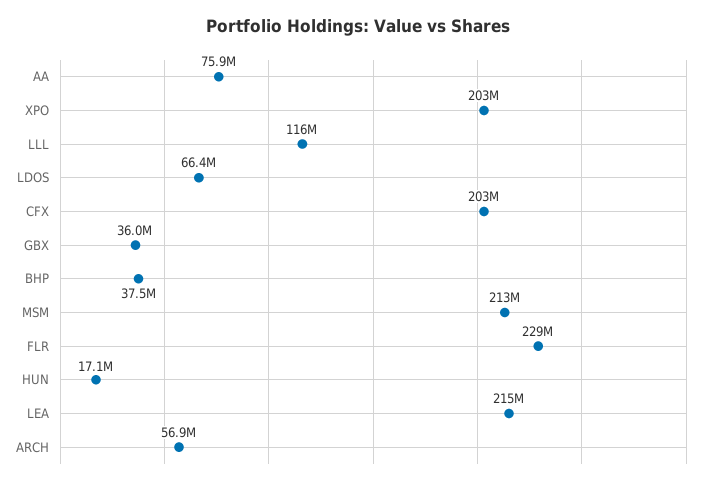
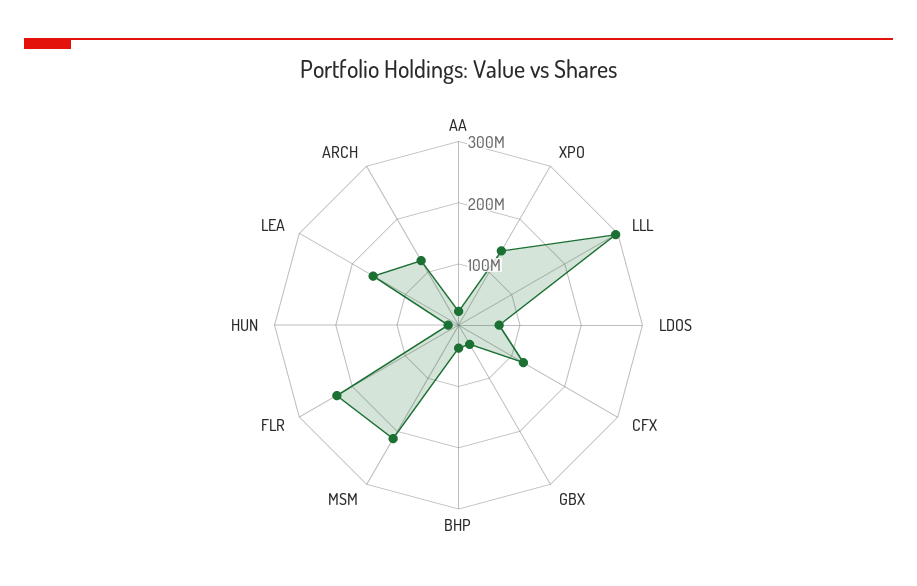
AA: 75900000 -> 20000000
XPO: 203000000 -> 140000000
LLL: 116000000 -> 300000000
CFX: 203000000 -> 120000000
LEA: 215000000 -> 160000000
ARCH: 56900000 -> 120000000

